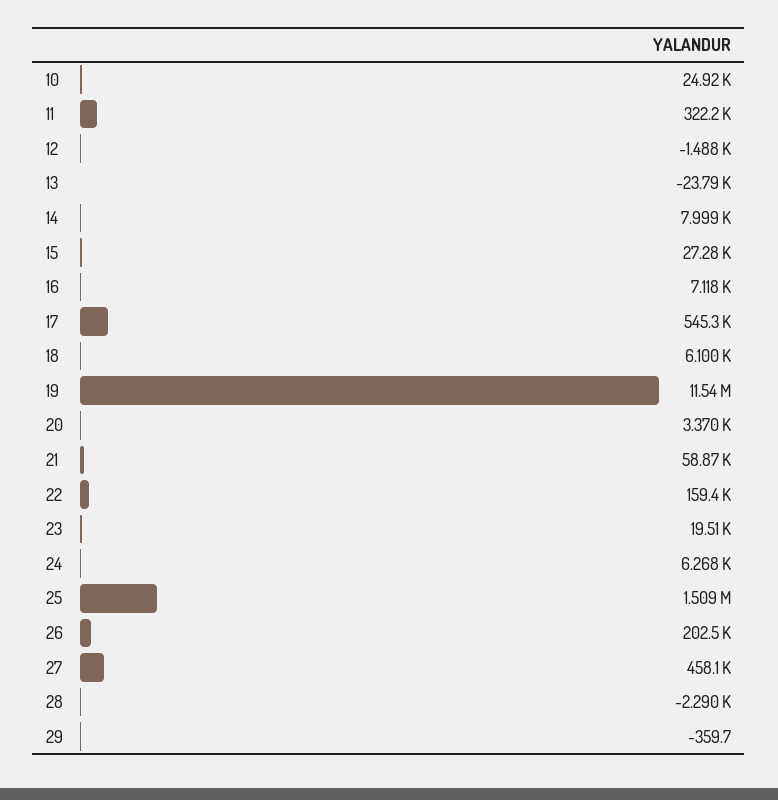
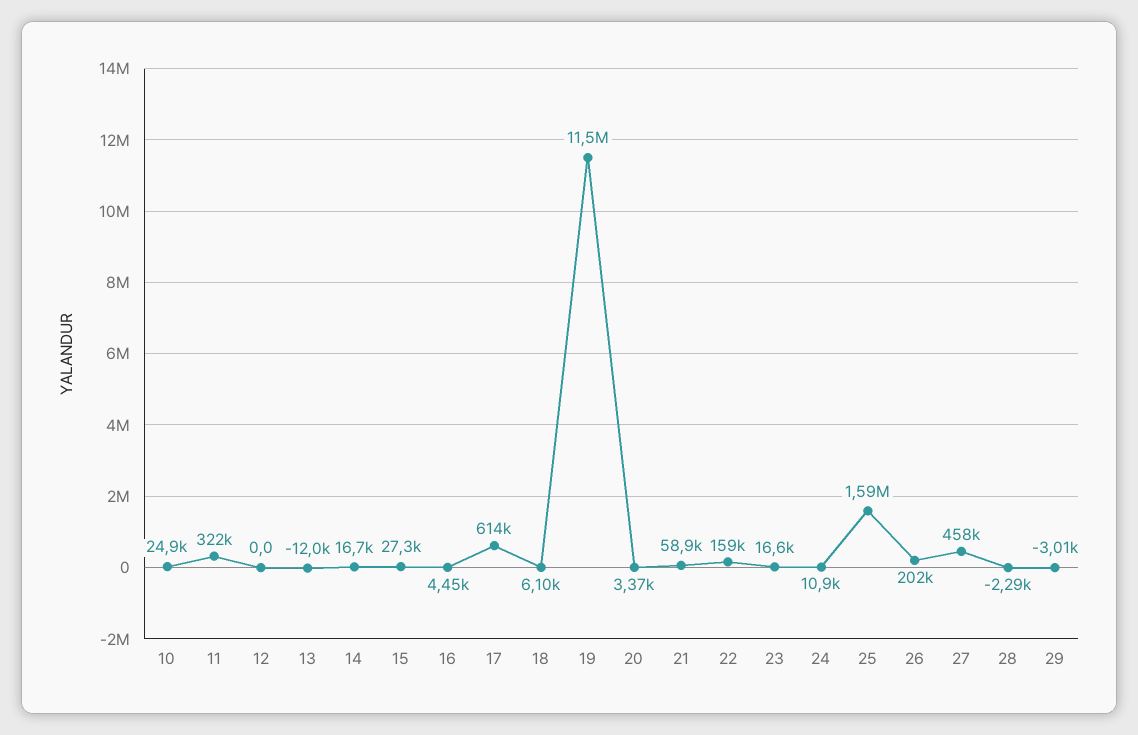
12: -1488 -> 0
13: -23790 -> -12000
14: 7999 -> 16700
16: 7118 -> 4450
17: 545300 -> 614000
23: 19510 -> 16600
24: 6268 -> 10900
25: 1509000 -> 1590000
29: -359.7 -> -3010

